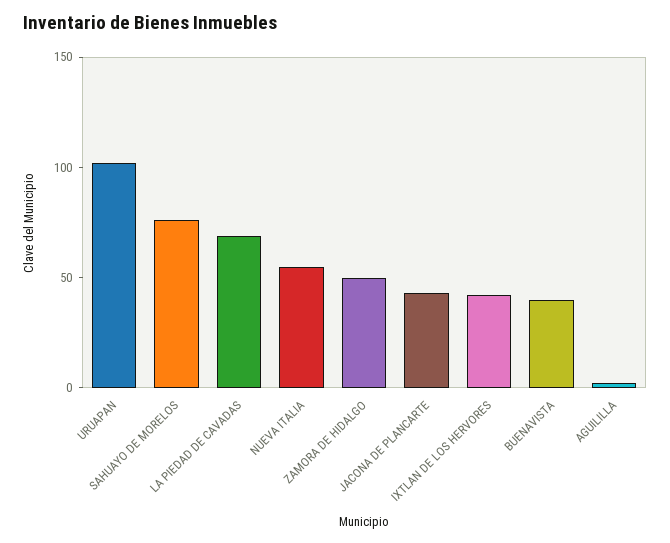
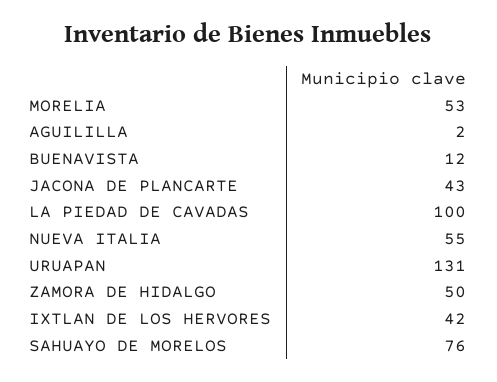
URUAPAN: 100 -> 131
LA PIEDAD DE CAVADAS: 70 -> 100
BUENAVISTA: 40 -> 12
MORELIA: none -> 53

